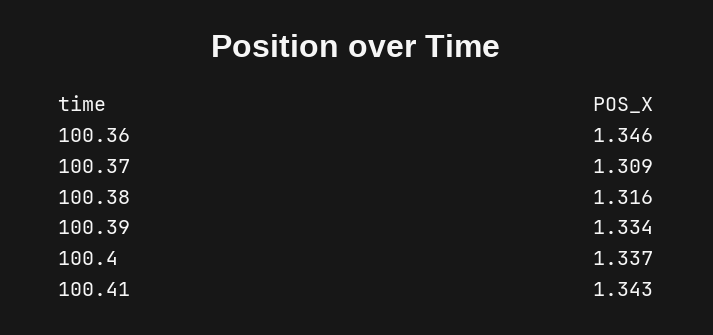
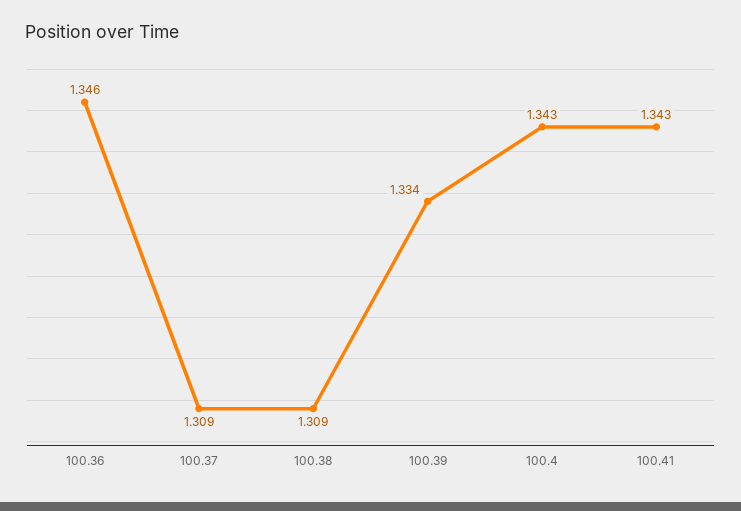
100.38: 1.316 -> 1.309
100.4: 1.337 -> 1.343

